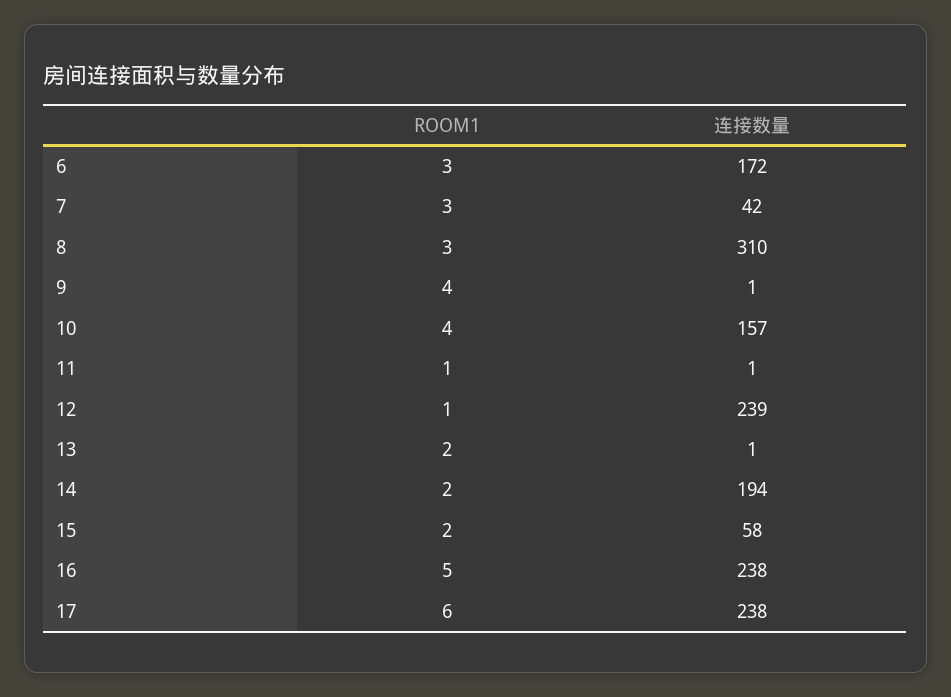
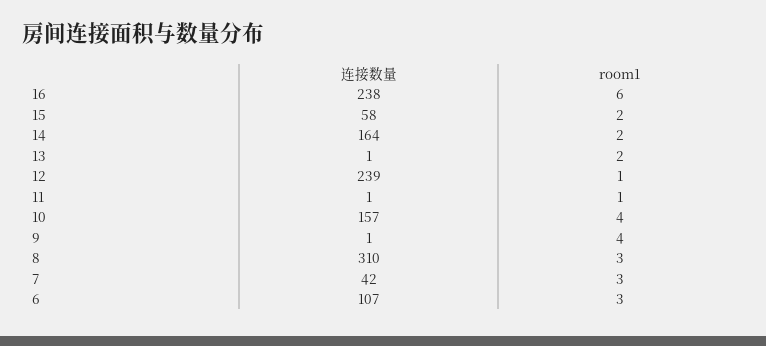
连接数量, 6: 172 -> 107
连接数量, 14: 194 -> 164
ROOM1, 16: 5 -> 6
ROOM1, 17: 6 -> none
连接数量, 17: 238 -> none

